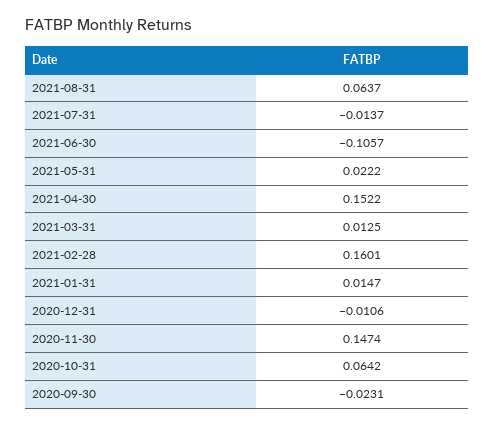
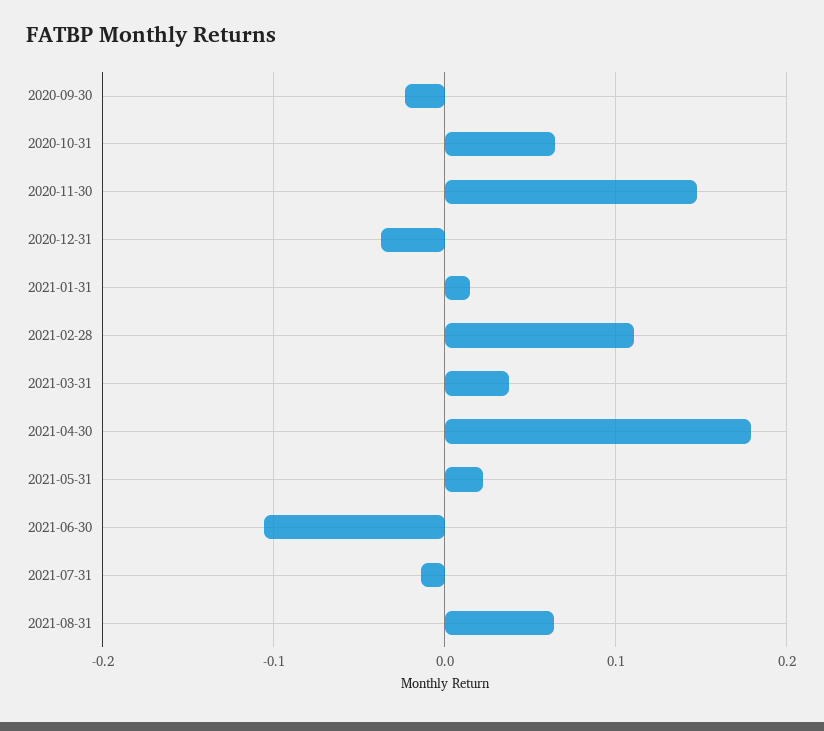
2021-04-30: 0.1522 -> 0.18
2021-03-31: 0.0125 -> 0.04
2021-02-28: 0.1601 -> 0.11
2020-12-31: -0.0106 -> -0.04

